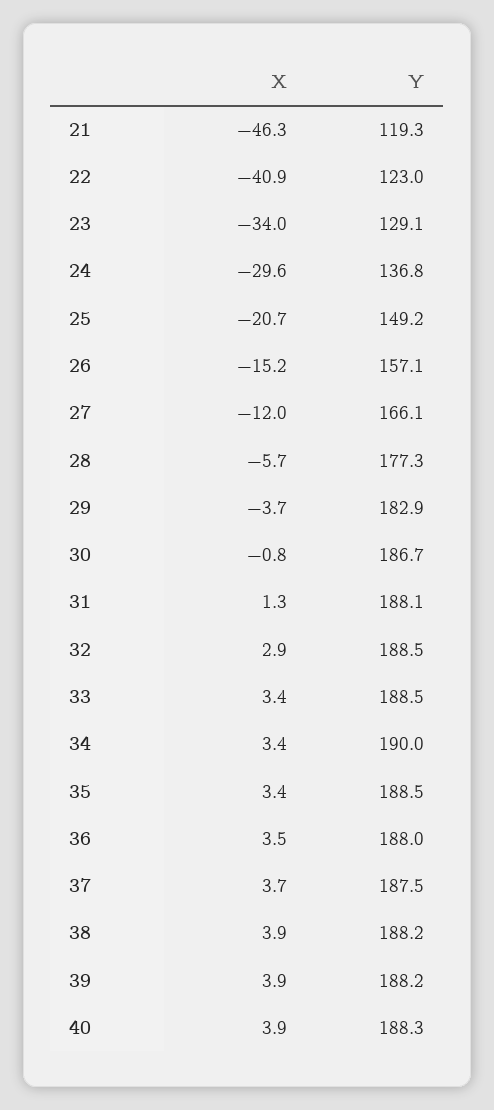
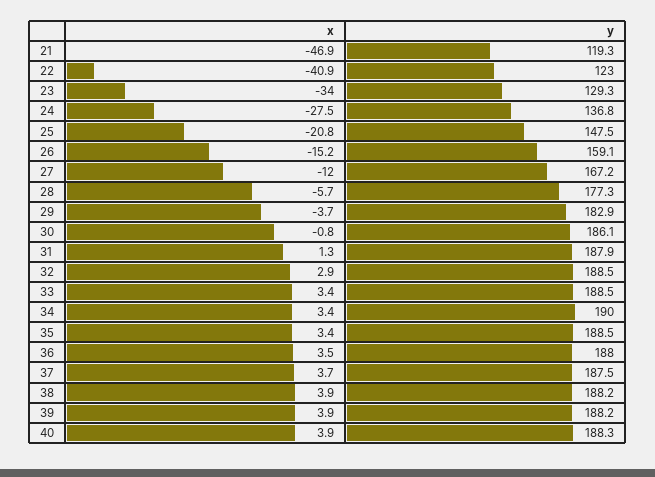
X, 21: -46.3 -> -46.9
Y, 23: 129.1 -> 129.3
X, 24: -29.6 -> -27.5
X, 25: -20.7 -> -20.8
Y, 25: 149.2 -> 147.5
Y, 26: 157.1 -> 159.1
Y, 27: 166.1 -> 167.2
Y, 30: 186.7 -> 186.1
Y, 31: 188.1 -> 187.9

